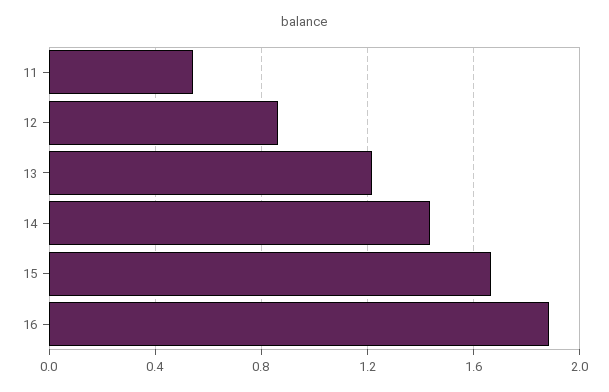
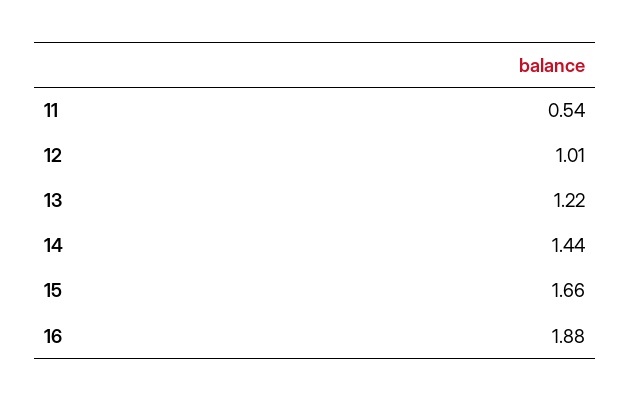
12: 0.85 -> 1.01

